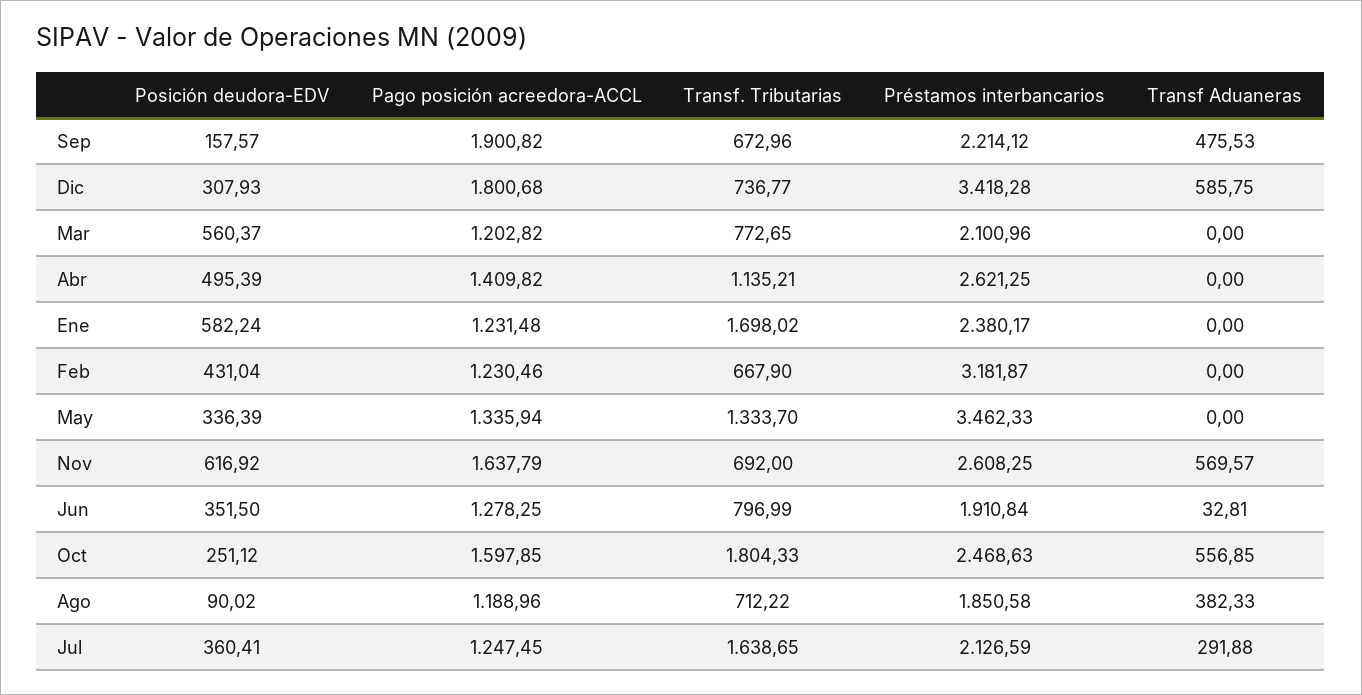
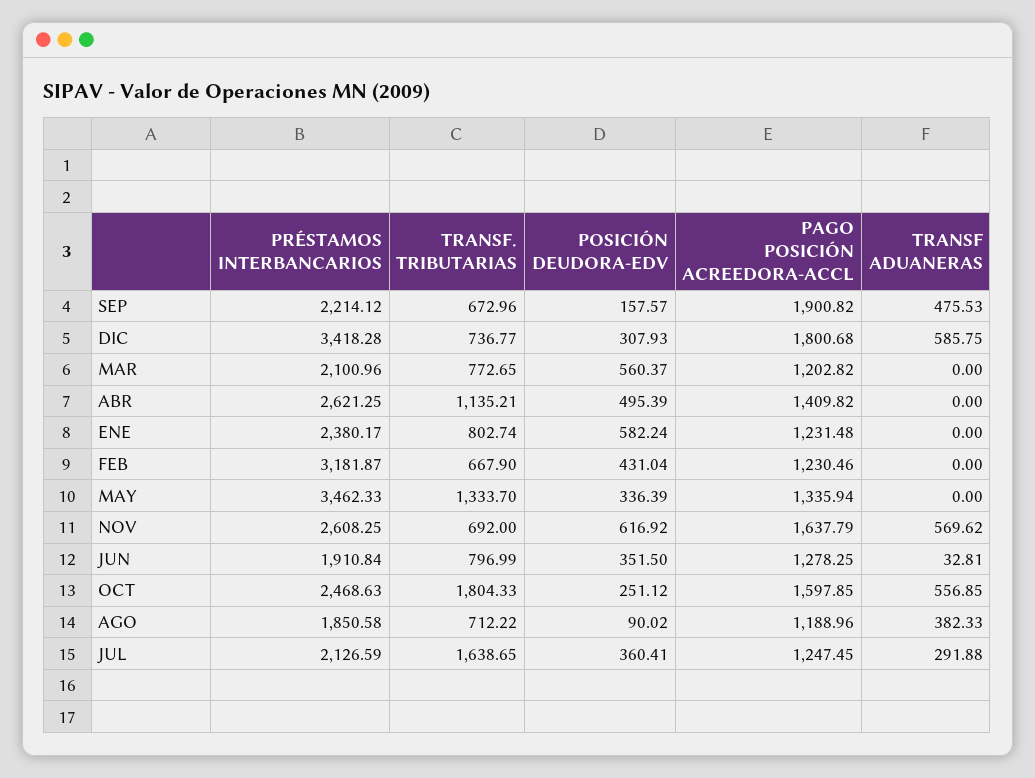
Transf. Tributarias, Ene: 1698.02 -> 802.74
Transf Aduaneras, Nov: 569.57 -> 569.62

